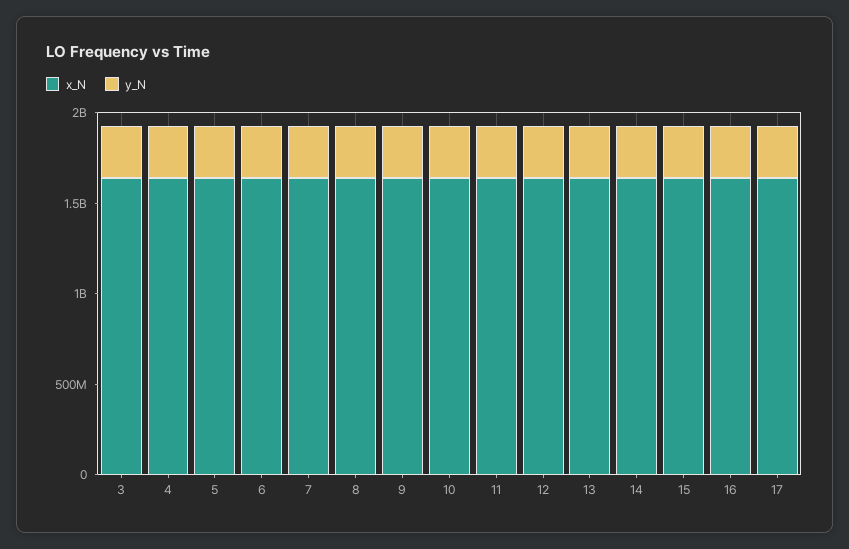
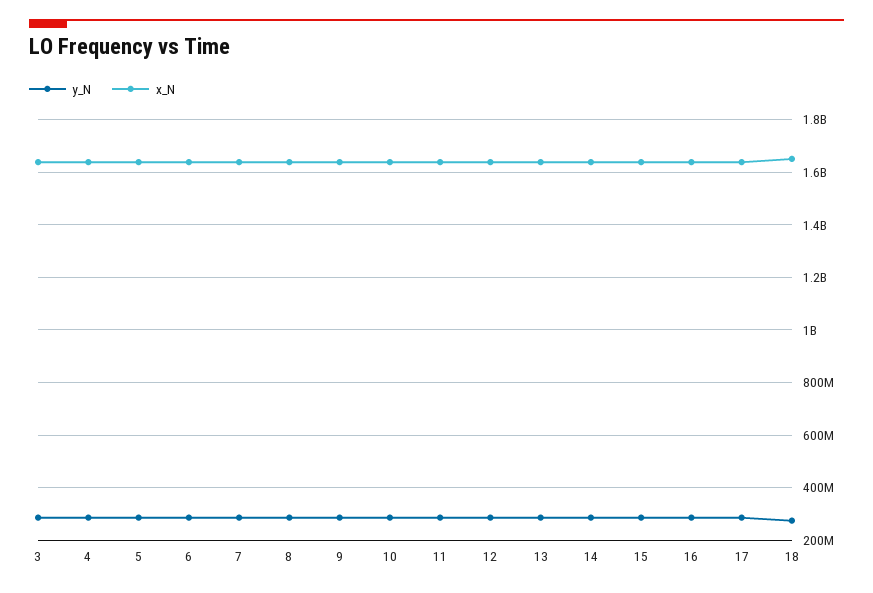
y_N, 18: none -> 275000000
x_N, 18: none -> 1650000000

